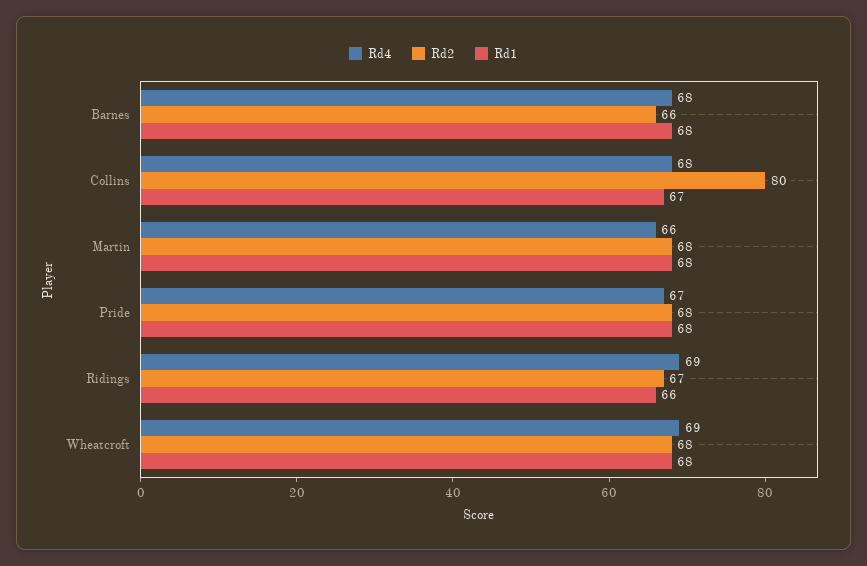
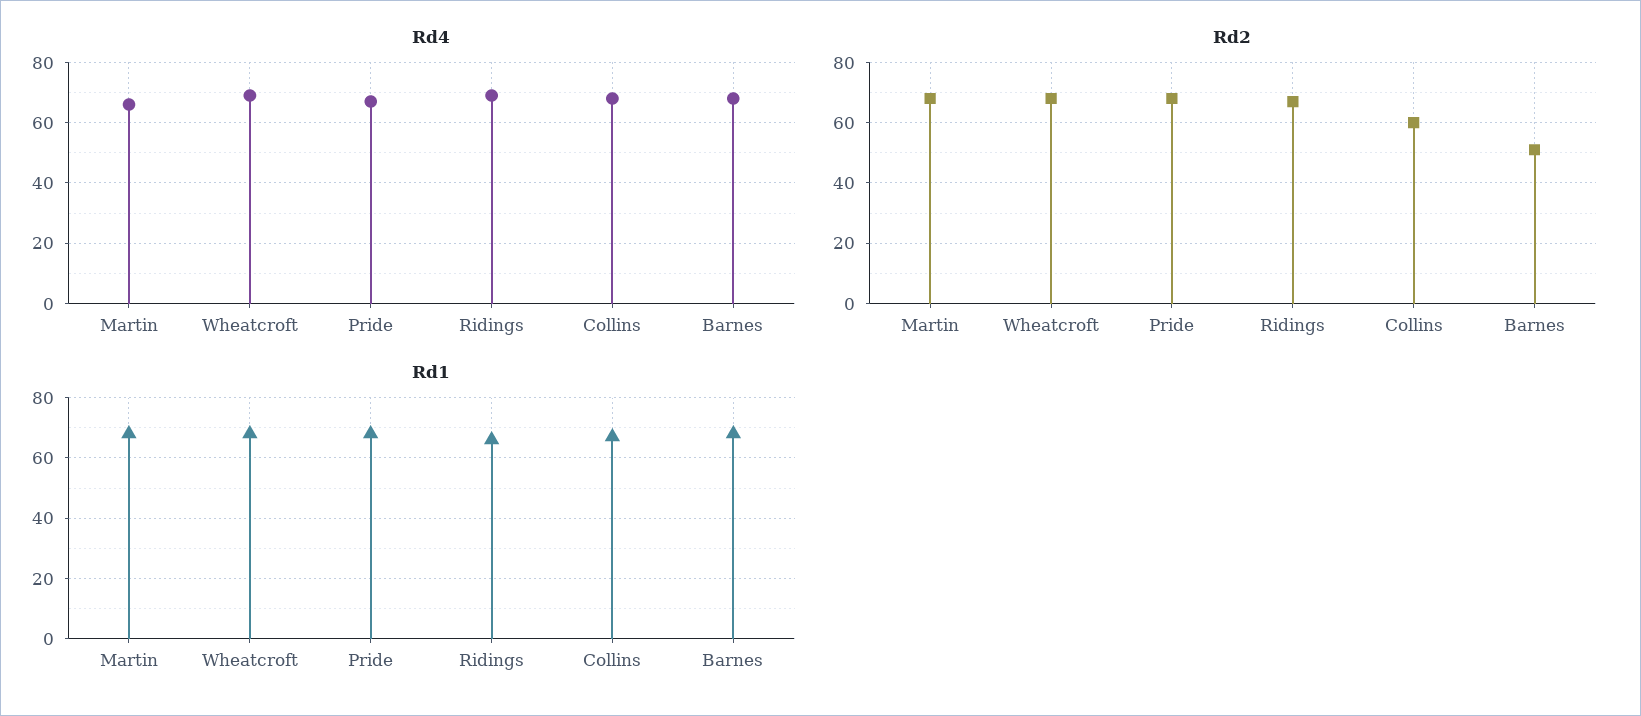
Rd2, Barnes: 66 -> 50
Rd2, Collins: 80 -> 60

